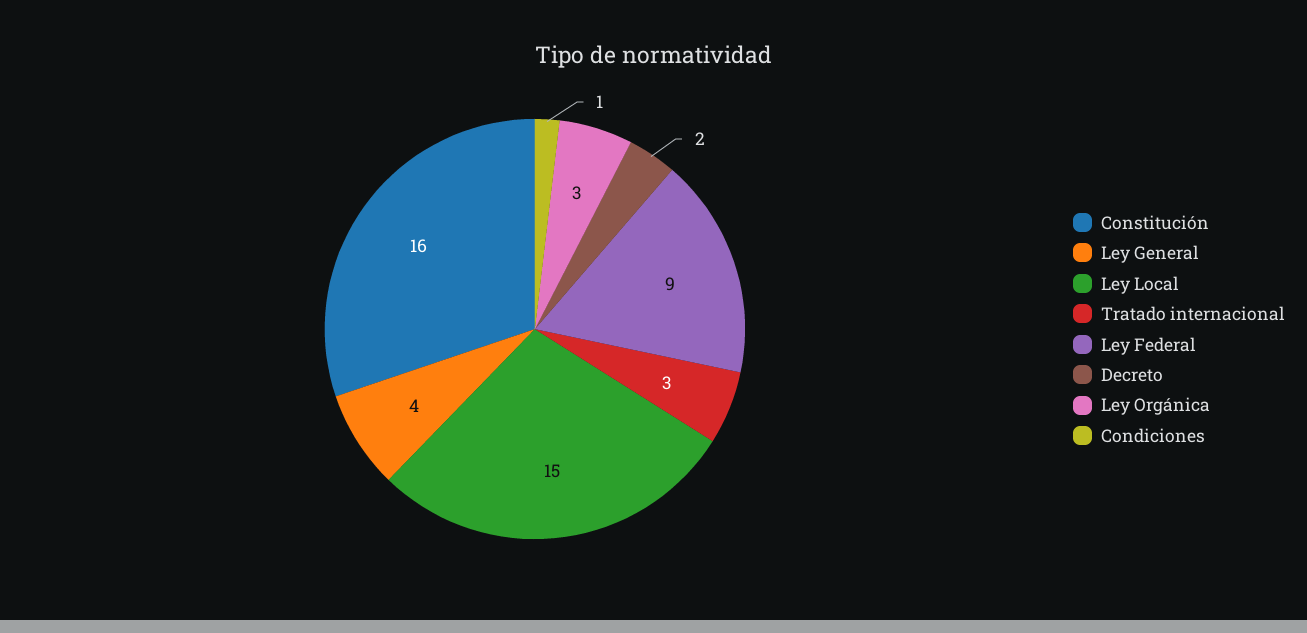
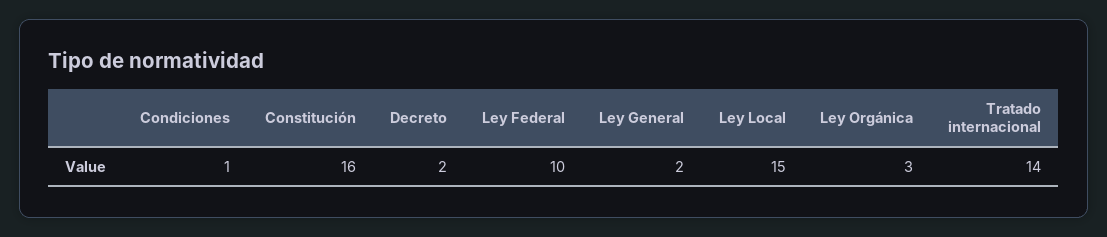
Ley General: 4 -> 2
Tratado internacional: 3 -> 14
Ley Federal: 9 -> 10

